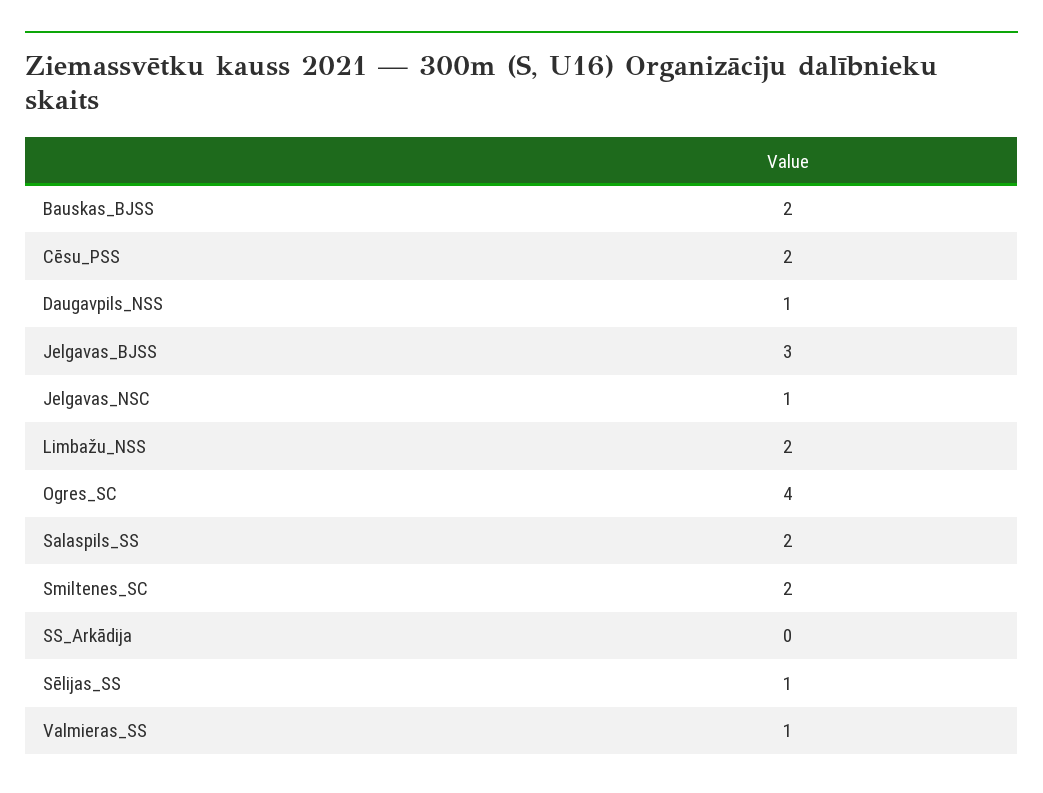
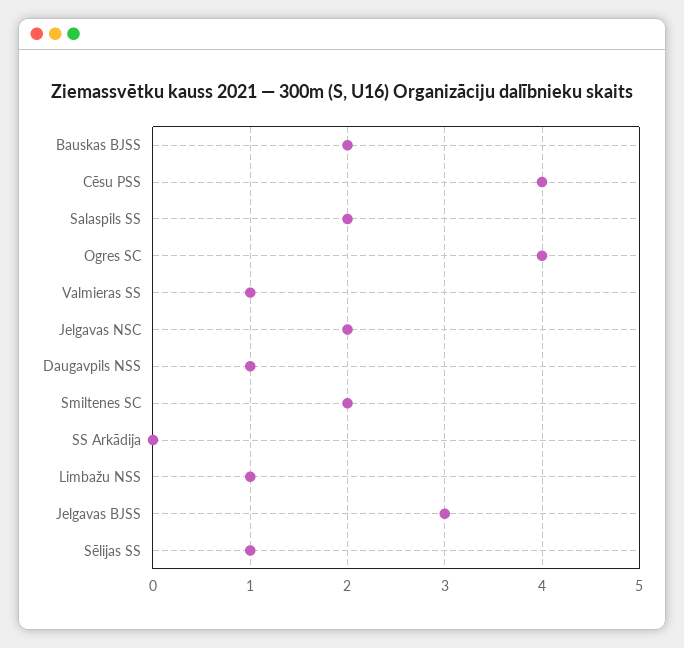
Cēsu_PSS: 2 -> 4
Jelgavas_NSC: 1 -> 2
Limbažu_NSS: 2 -> 1

